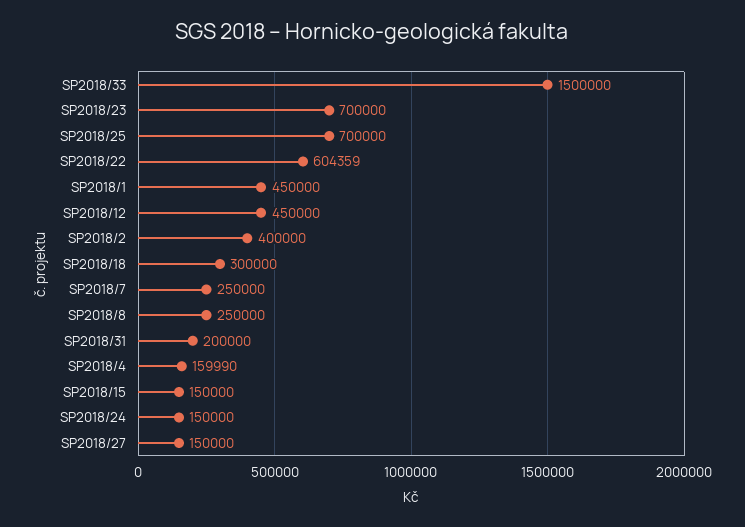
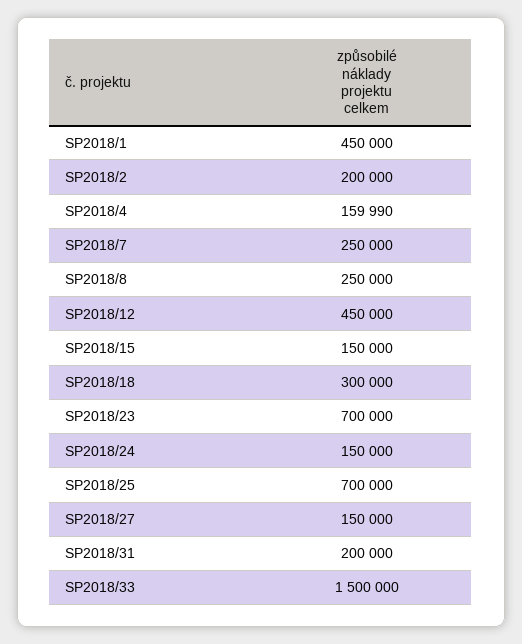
SP2018/22: 604359 -> none
SP2018/2: 400000 -> 200000

